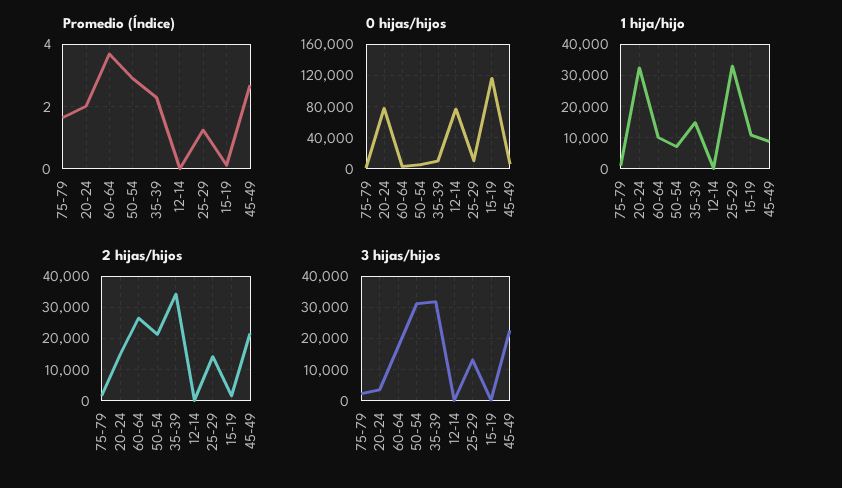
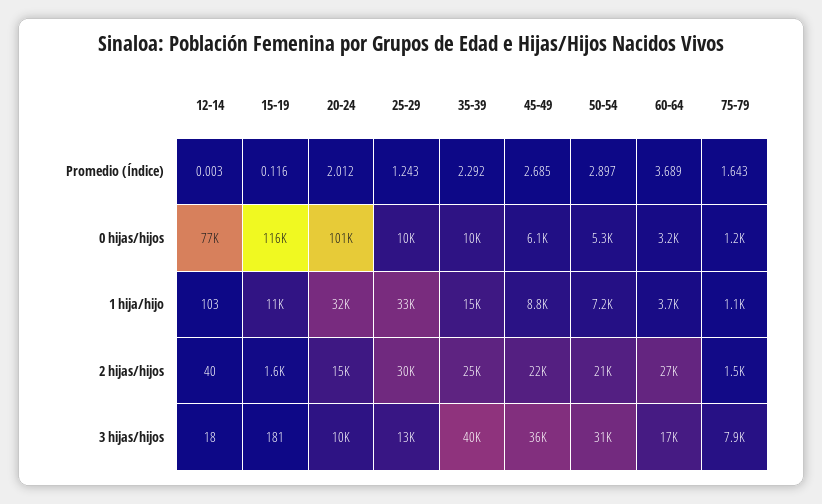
0 hijas/hijos, 20-24: 80000 -> 101000
1 hija/hijo, 60-64: 10000 -> 3700
2 hijas/hijos, 35-39: 34000 -> 25000
2 hijas/hijos, 25-29: 14000 -> 30000
3 hijas/hijos, 75-79: 2000 -> 7900
3 hijas/hijos, 20-24: 4000 -> 10000
3 hijas/hijos, 35-39: 32000 -> 40000
3 hijas/hijos, 45-49: 22000 -> 36000

